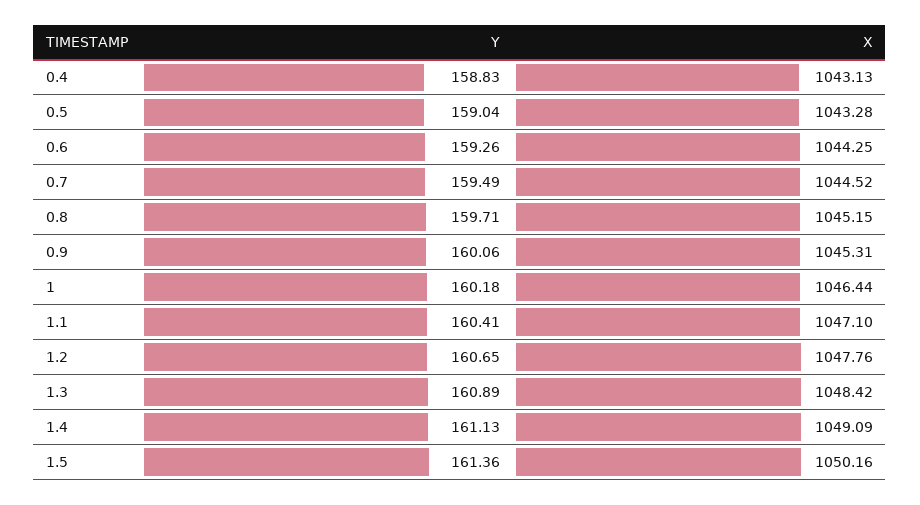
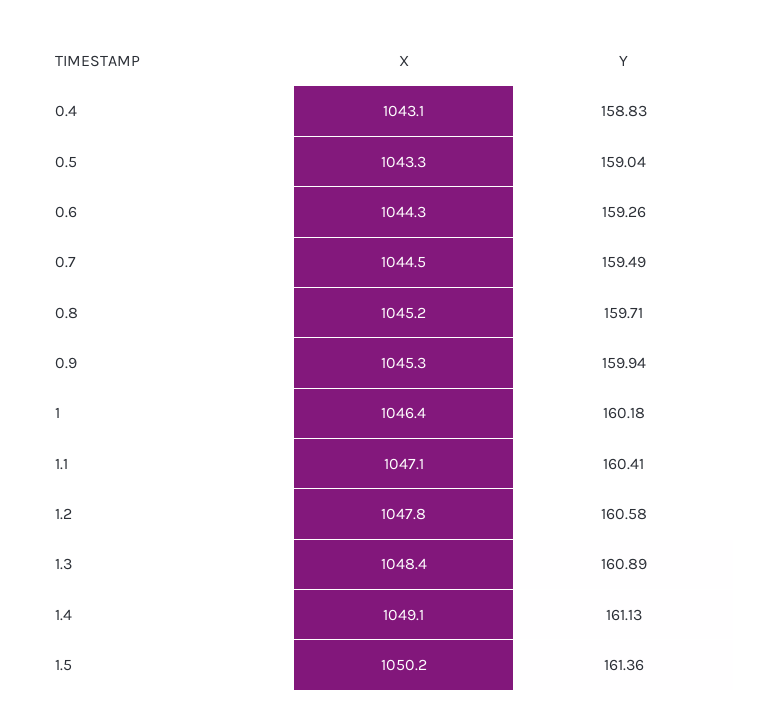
Y, 0.9: 160.06 -> 159.94
Y, 1.2: 160.65 -> 160.58

